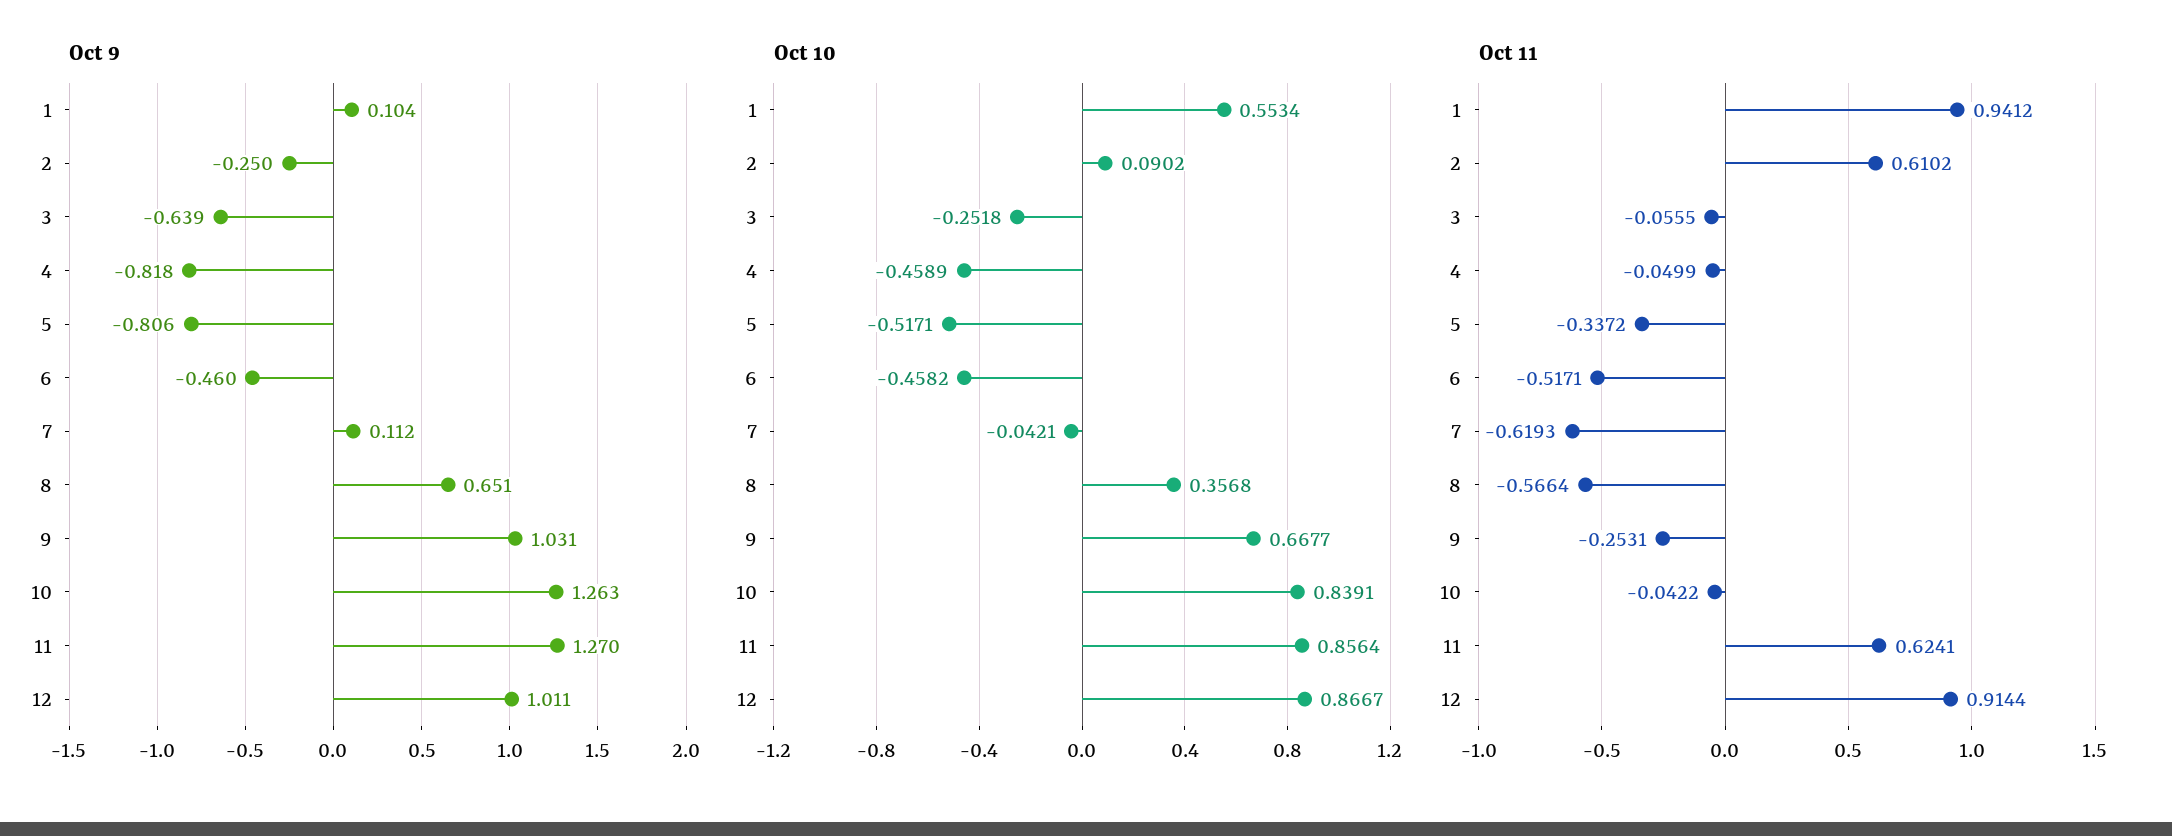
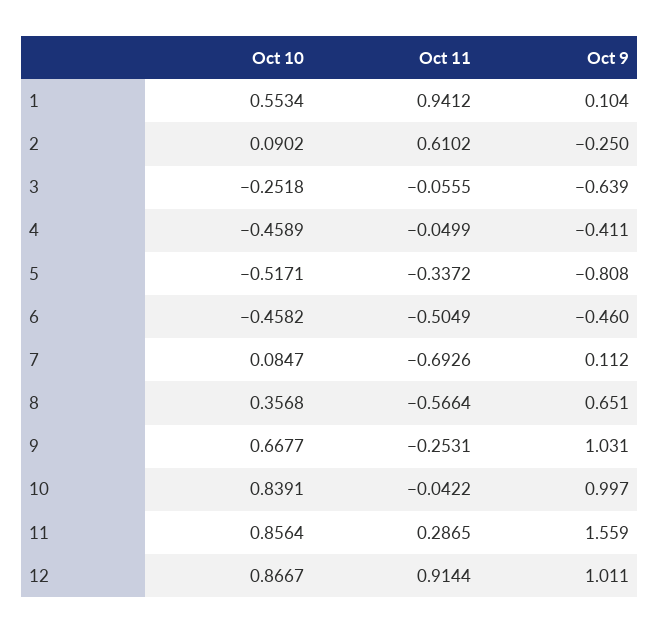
Oct 9, 4: -0.818 -> -0.411
Oct 9, 5: -0.806 -> -0.808
Oct 9, 10: 1.263 -> 0.997
Oct 9, 11: 1.27 -> 1.559
Oct 10, 7: -0.0421 -> 0.0847
Oct 11, 6: -0.5171 -> -0.5049
Oct 11, 7: -0.6193 -> -0.6926
Oct 11, 11: 0.6241 -> 0.2865

